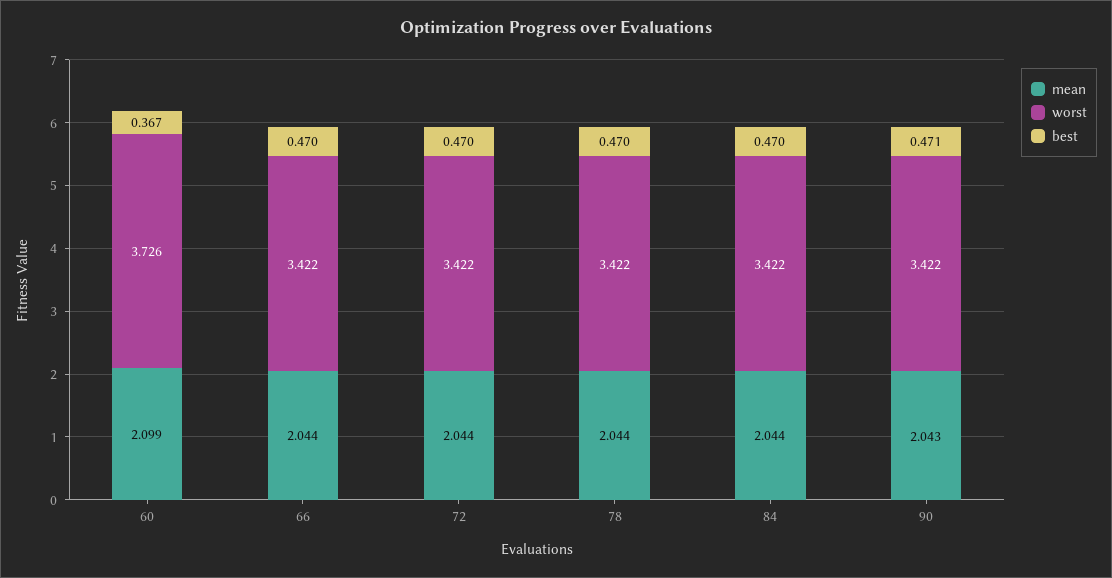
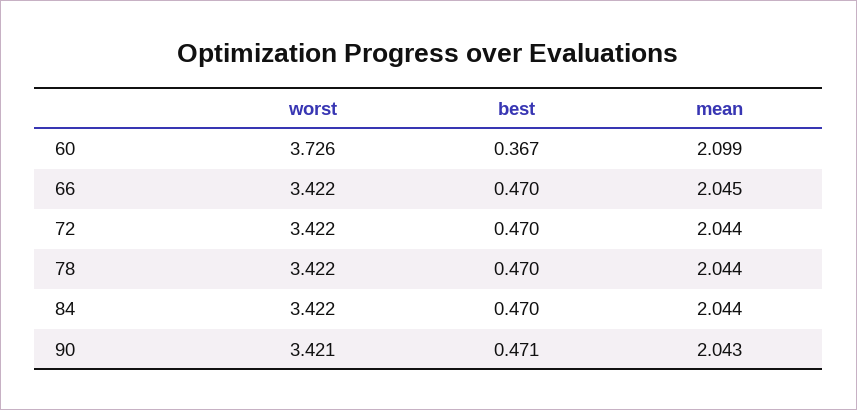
mean, 66: 2.044 -> 2.045
worst, 90: 3.422 -> 3.421

